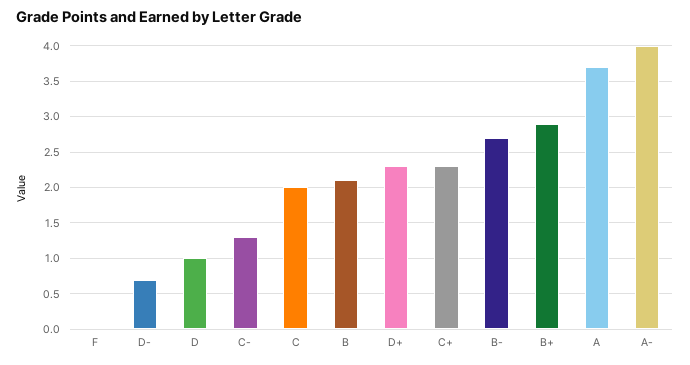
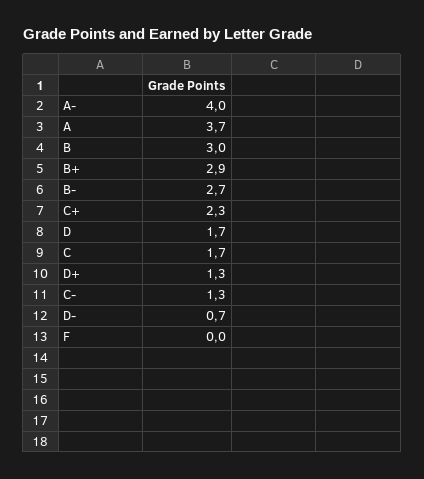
D: 1 -> 1.7
C: 2 -> 1.7
B: 2.1 -> 3
D+: 2.3 -> 1.3

